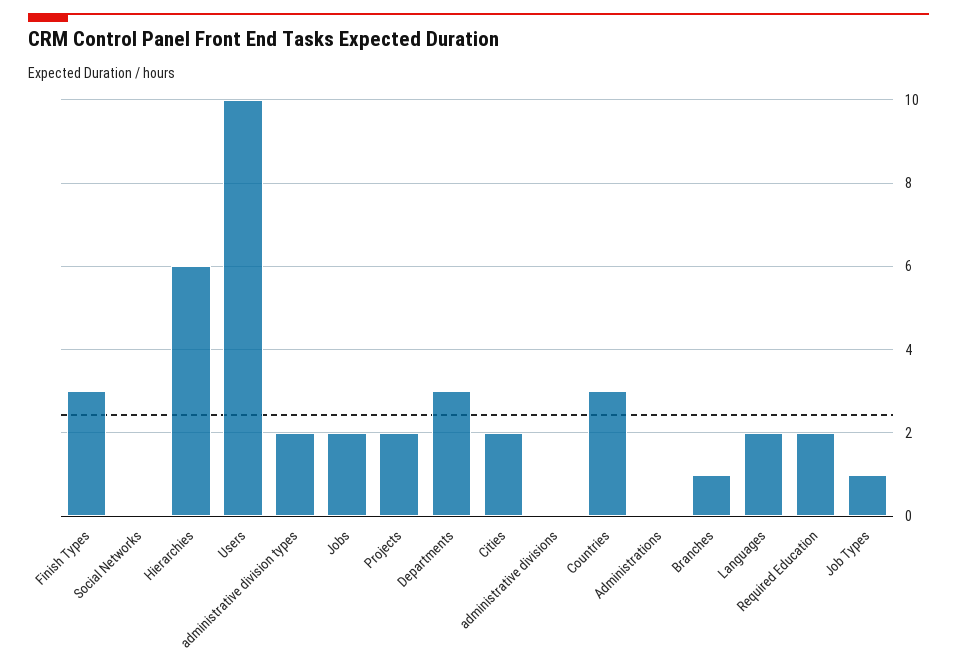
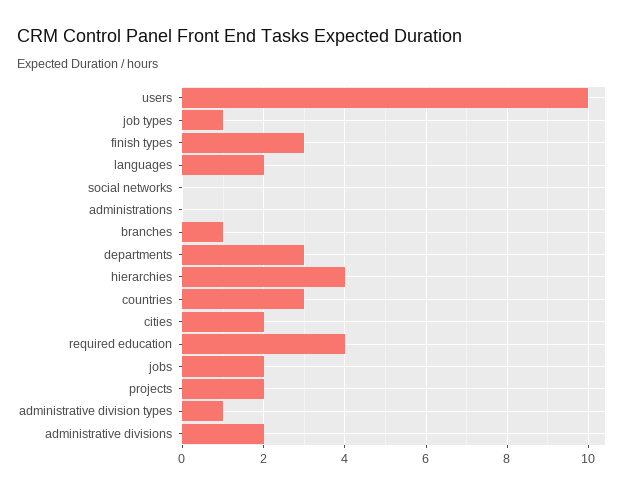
Hierarchies: 6 -> 4
administrative division types: 2 -> 1
administrative divisions: 0 -> 2
Required Education: 2 -> 4

